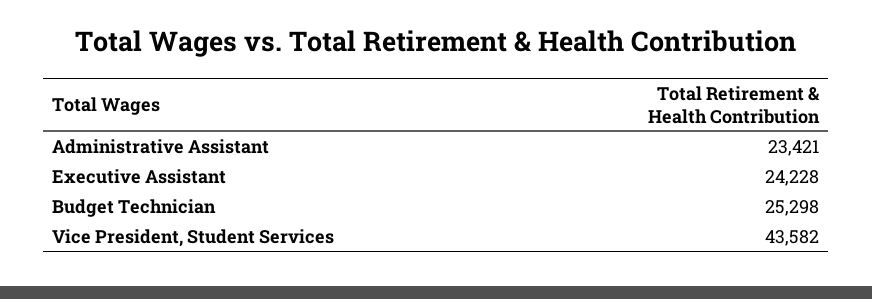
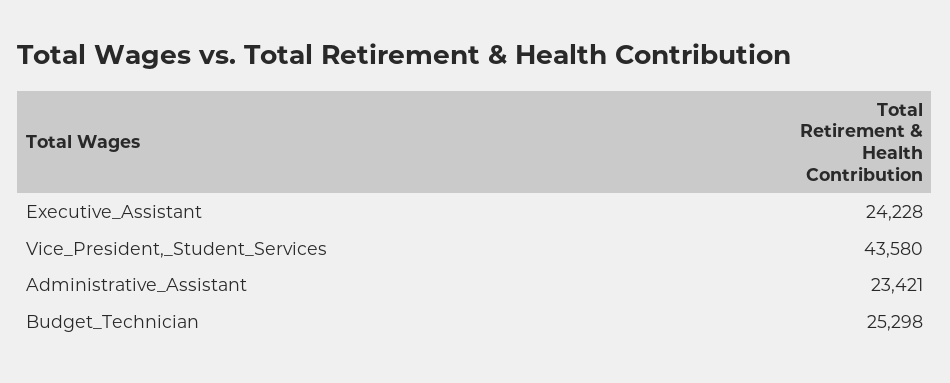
Vice President, Student Services: 43582 -> 43580

